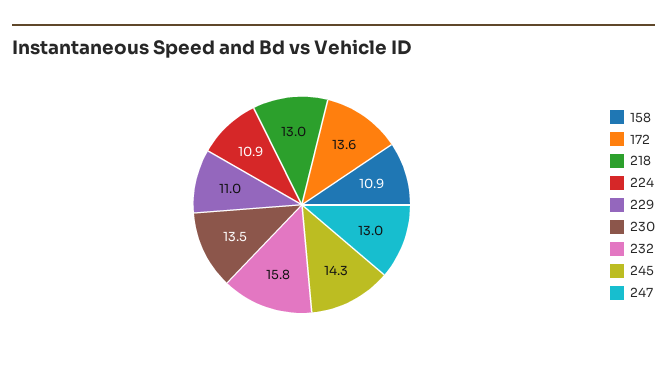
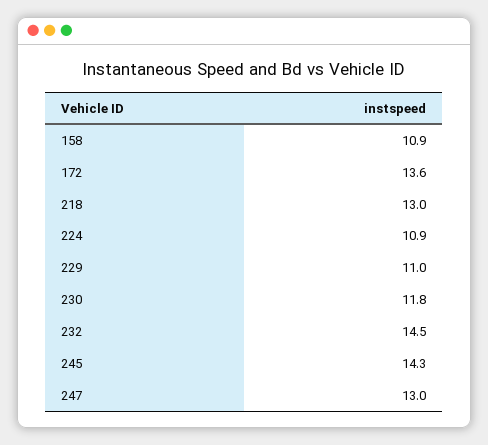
230: 13.5 -> 11.8
232: 15.8 -> 14.5

